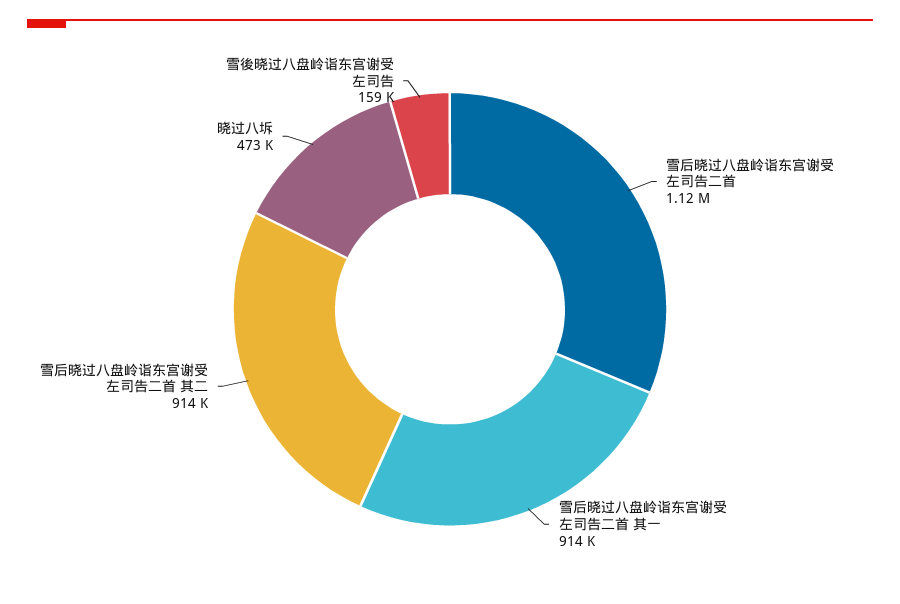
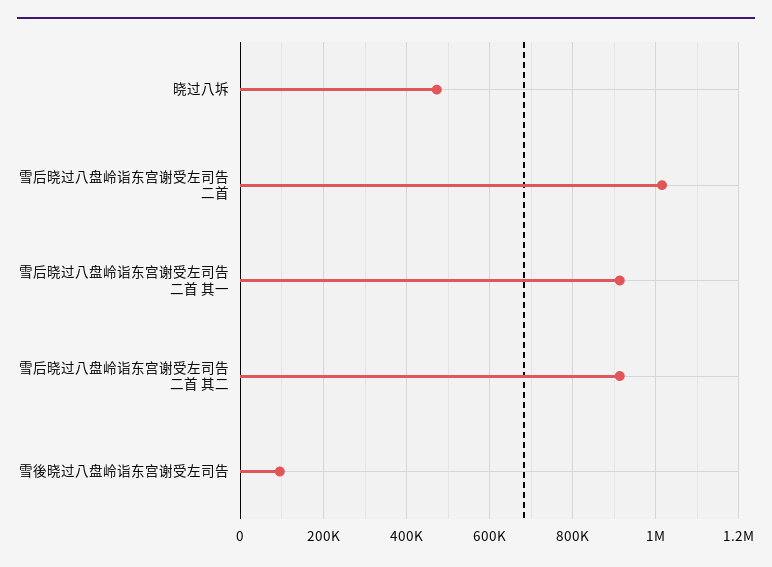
雪后晓过八盘岭诣东宫谢受左司告二首: 1120000 -> 1020000
雪後晓过八盘岭诣东宫谢受左司告: 159000 -> 100000

